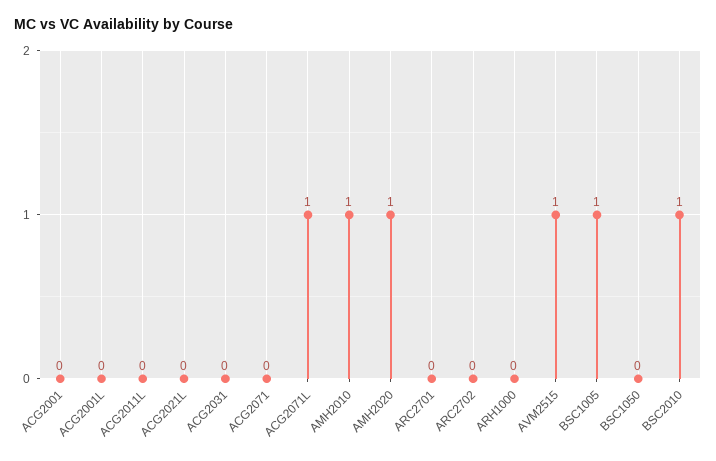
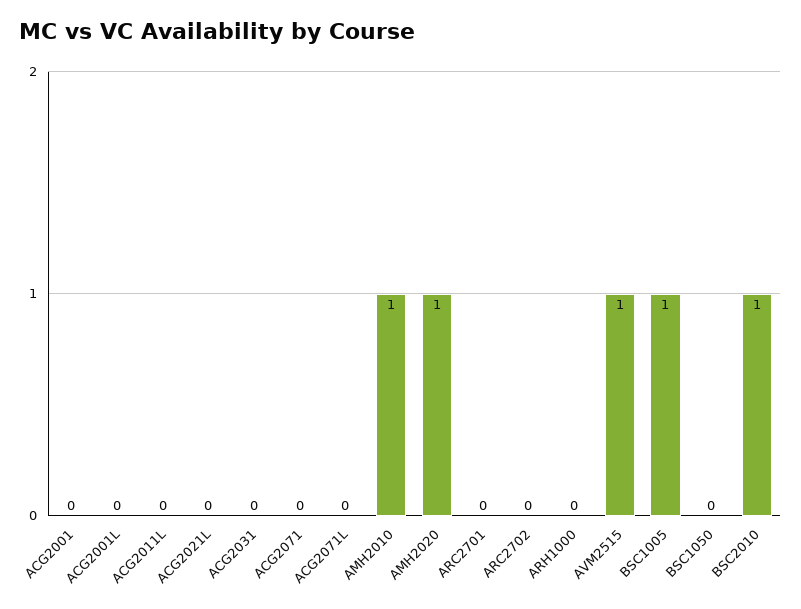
ACG2071L: 1 -> 0

